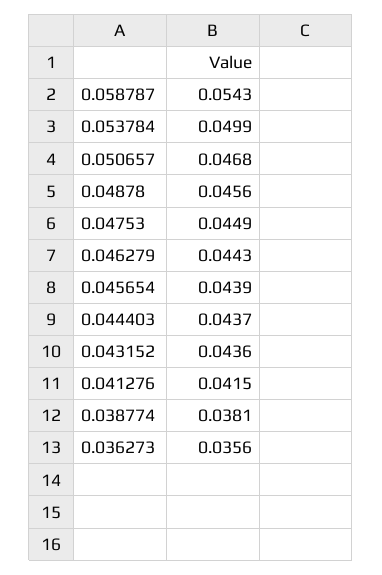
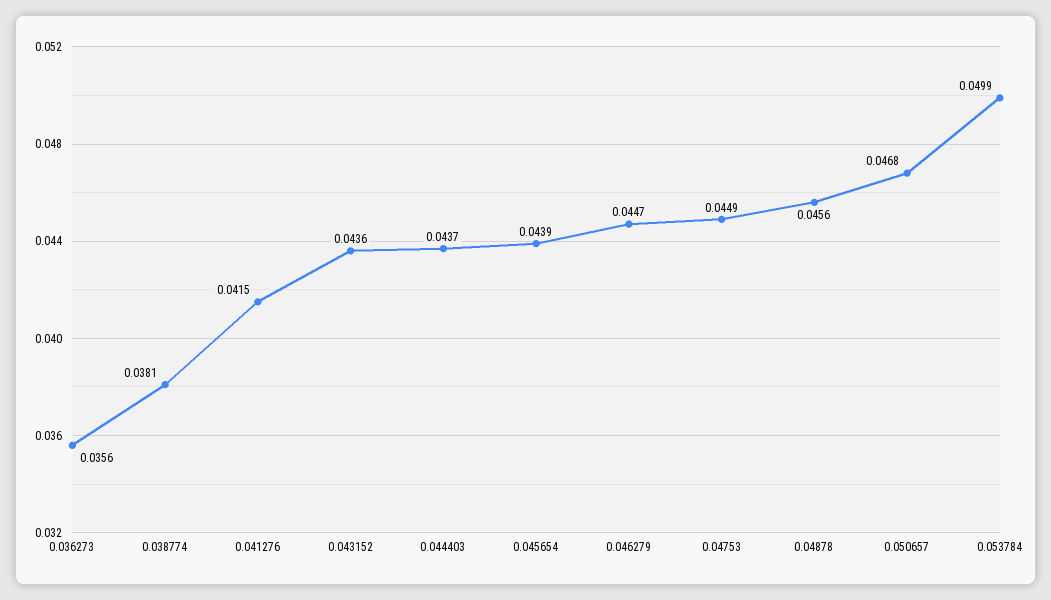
0.058787: 0.0543 -> none
0.046279: 0.0443 -> 0.0447

